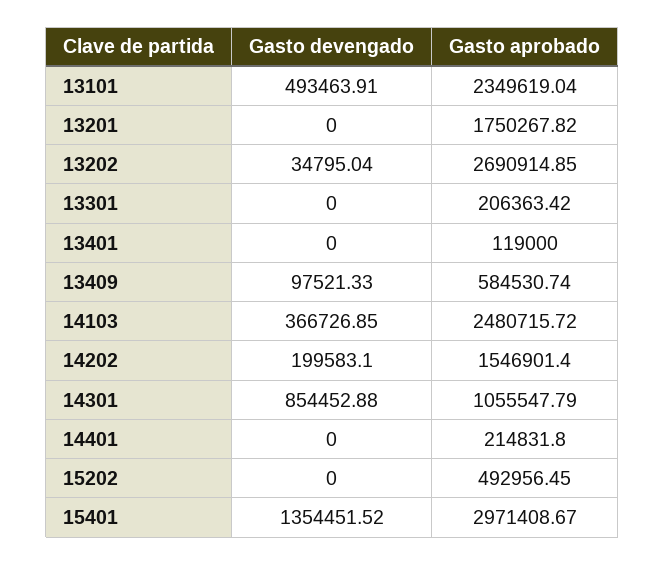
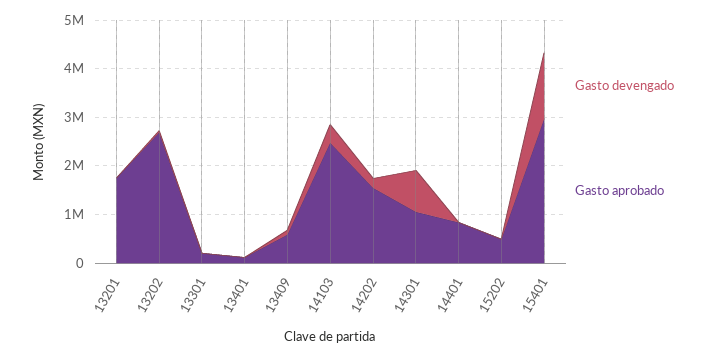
Gasto devengado, 13101: 493463.91 -> none
Gasto aprobado, 13101: 2349619.04 -> none
Gasto aprobado, 14401: 214831.8 -> 800000

